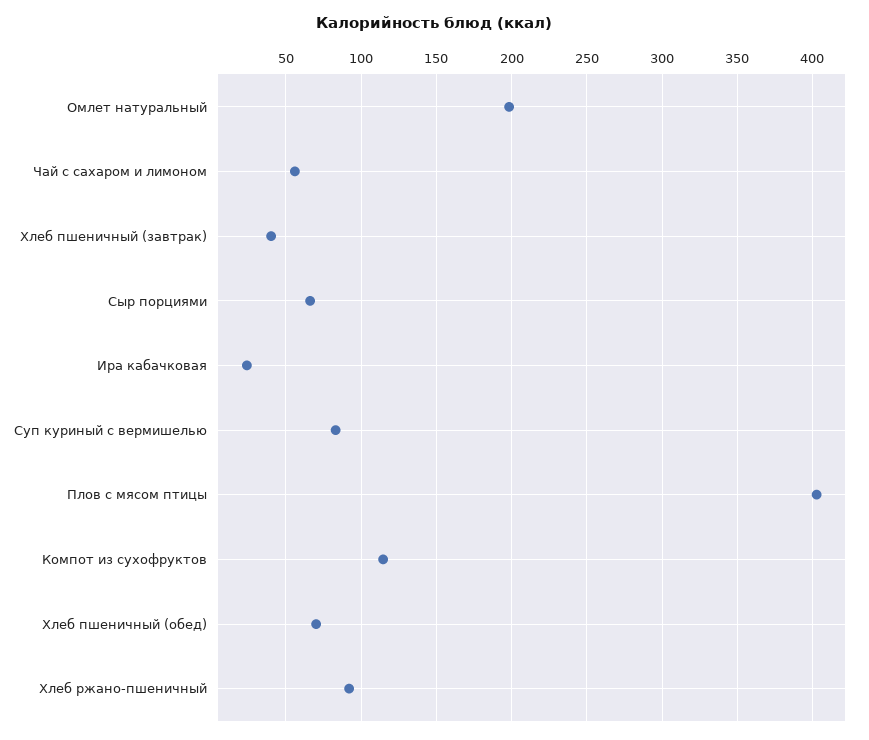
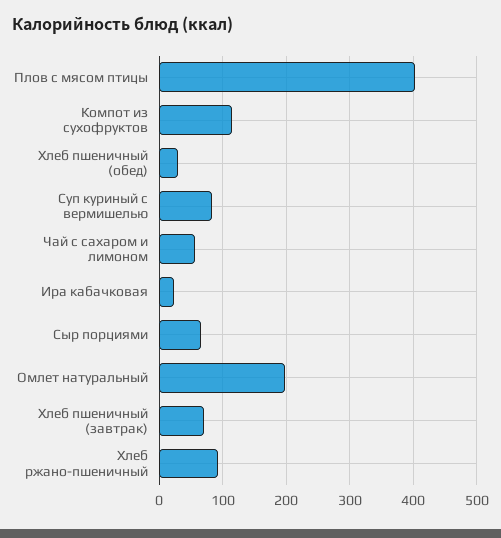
Хлеб пшеничный (завтрак): 40 -> 70
Хлеб пшеничный (обед): 70 -> 30

